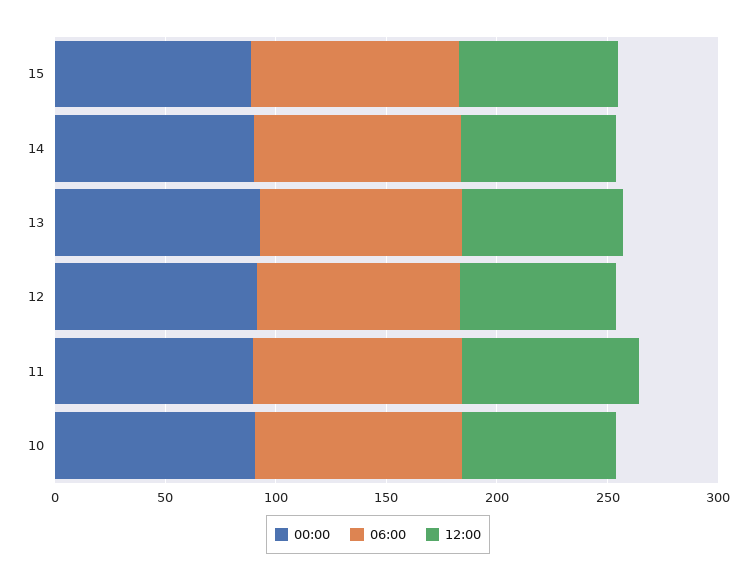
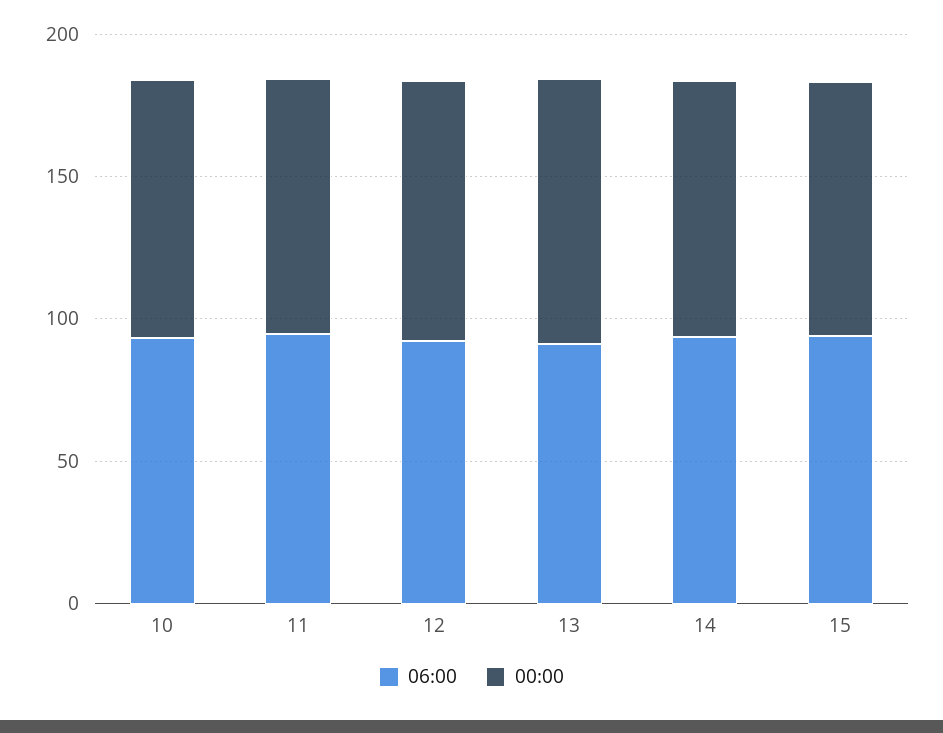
12:00, 15: 70 -> none
12:00, 14: 70 -> none
12:00, 13: 70 -> none
12:00, 12: 70 -> none
12:00, 11: 80 -> none
12:00, 10: 70 -> none

